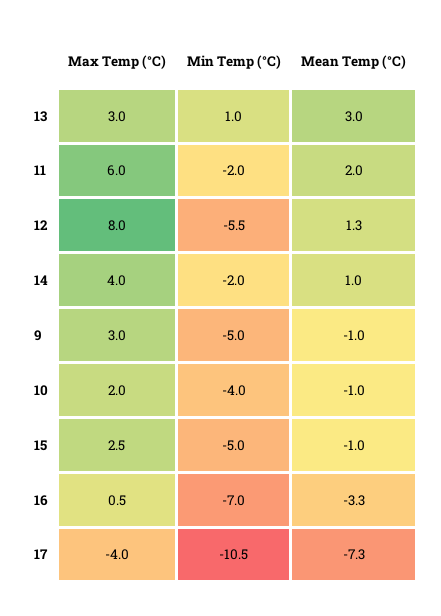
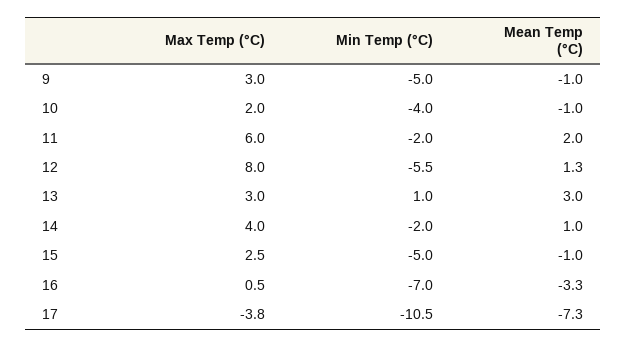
Max Temp (°C), 17: -4 -> -3.8

